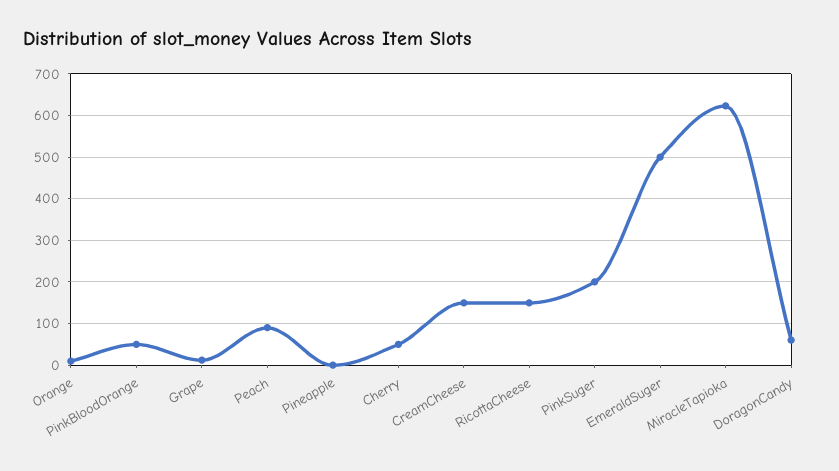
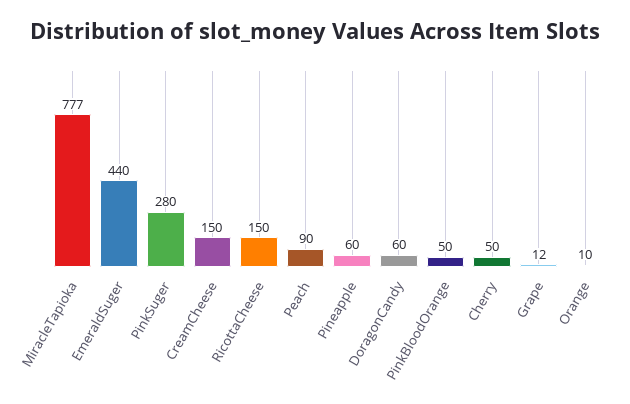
Pineapple: 0 -> 60
PinkSuger: 200 -> 280
EmeraldSuger: 500 -> 440
MiracleTapioka: 620 -> 777

